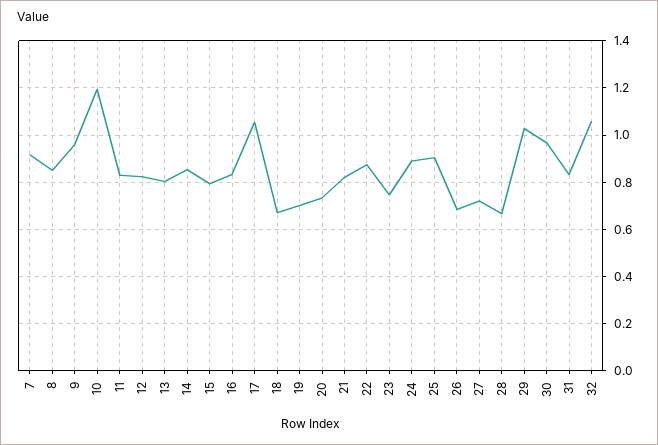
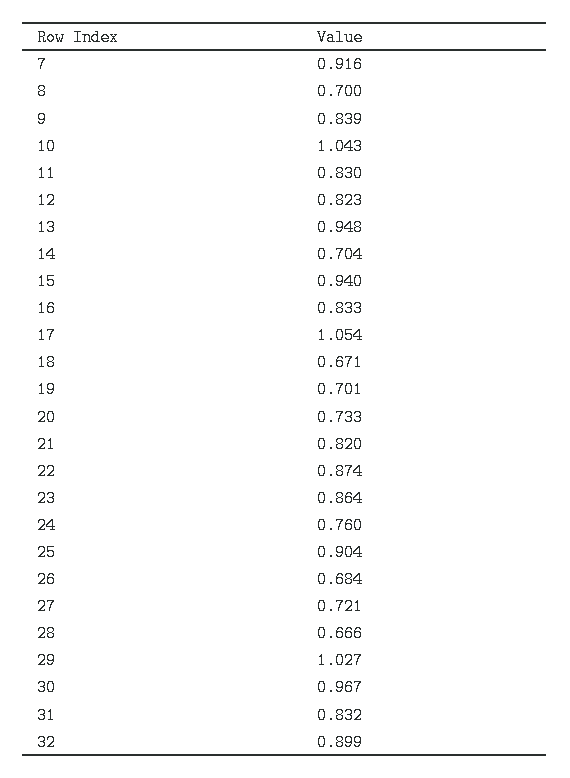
8: 0.85 -> 0.7
9: 0.95 -> 0.839
10: 1.2 -> 1.043
13: 0.8 -> 0.948
14: 0.85 -> 0.704
15: 0.8 -> 0.94
23: 0.75 -> 0.864
24: 0.9 -> 0.76
32: 1.05 -> 0.899

